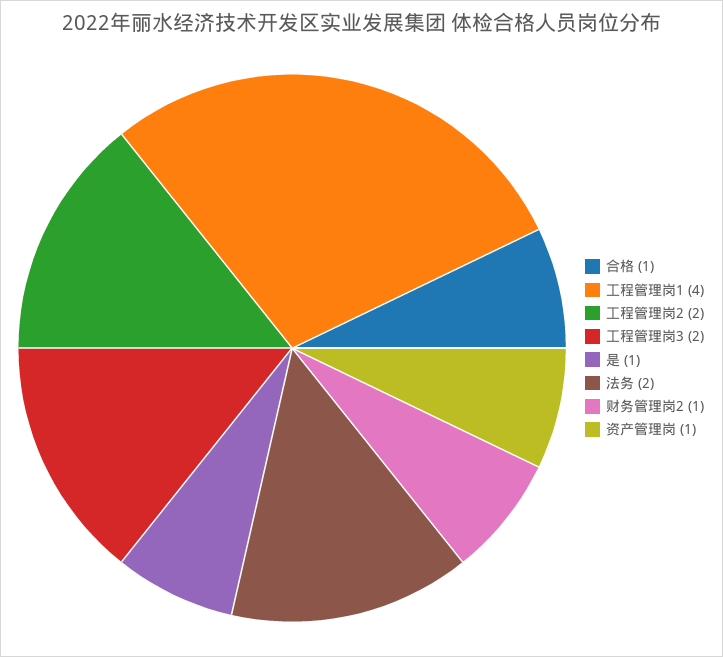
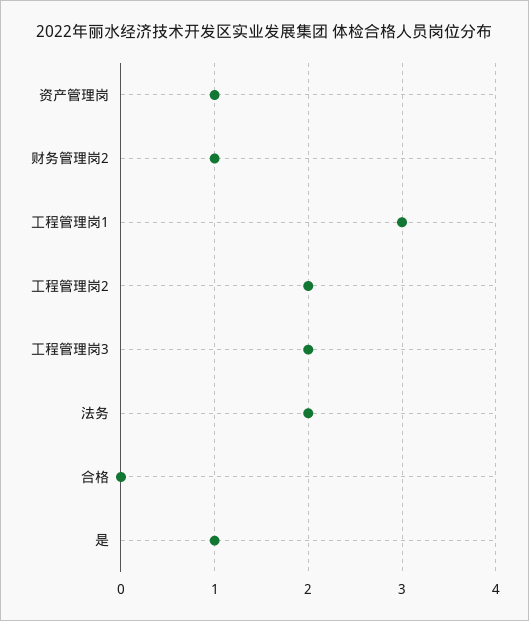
合格: 1 -> 0
工程管理岗1: 4 -> 3

